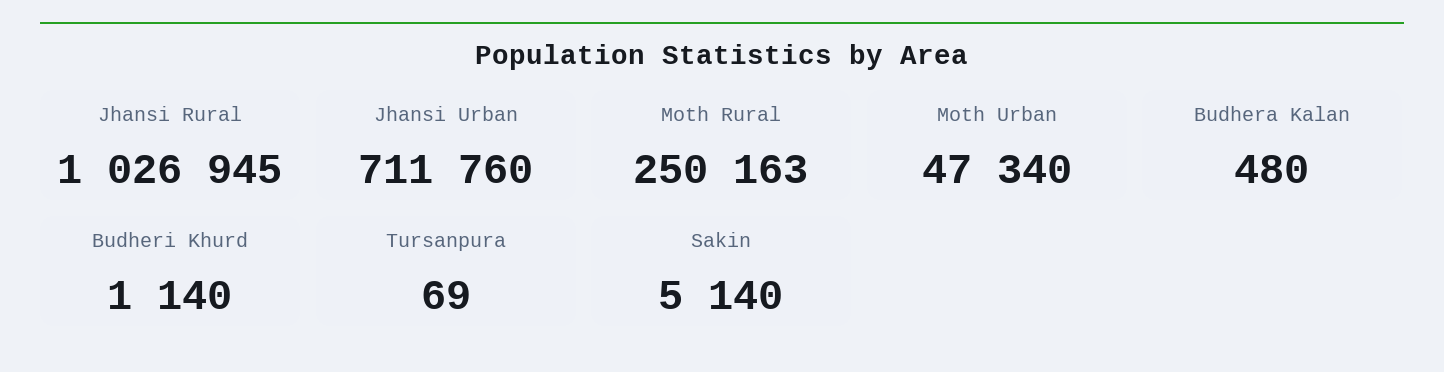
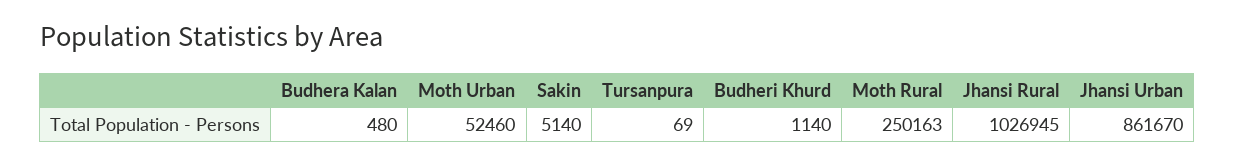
Jhansi Urban: 711760 -> 861670
Moth Urban: 47340 -> 52460

